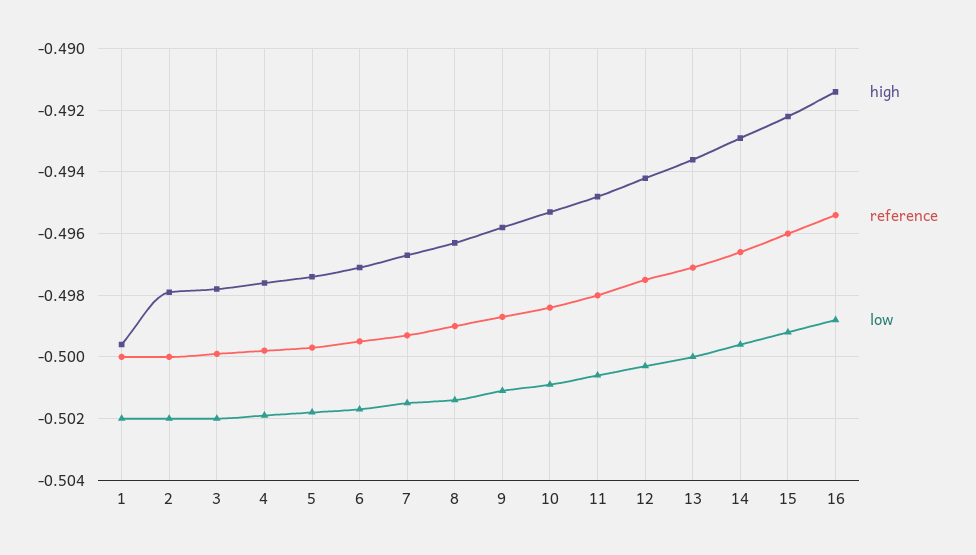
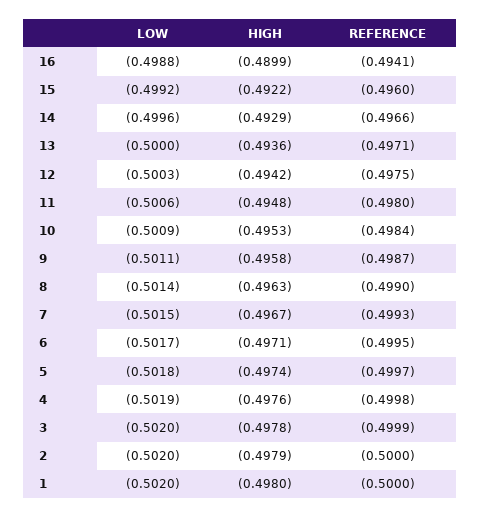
high, 1: -0.4995 -> -0.498
high, 16: -0.4915 -> -0.4899
reference, 16: -0.4955 -> -0.4941

